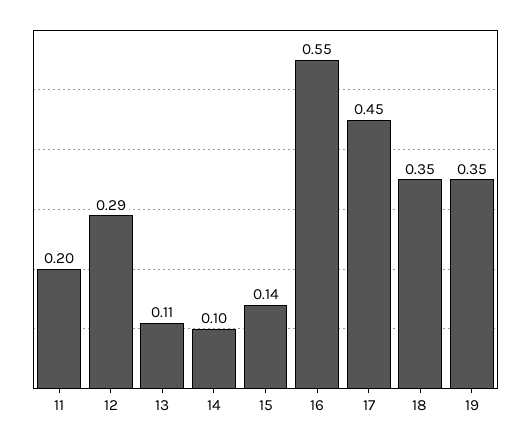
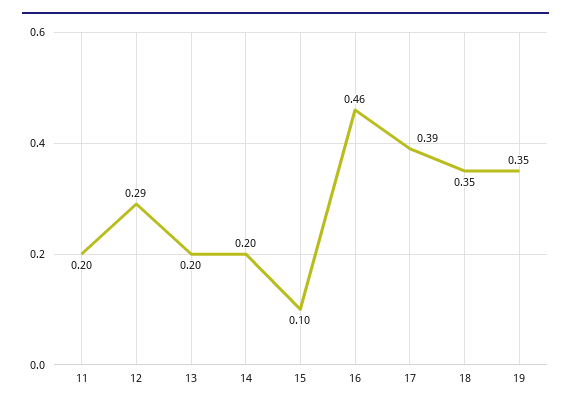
13: 0.11 -> 0.2
14: 0.1 -> 0.2
15: 0.14 -> 0.1
16: 0.55 -> 0.46
17: 0.45 -> 0.39

